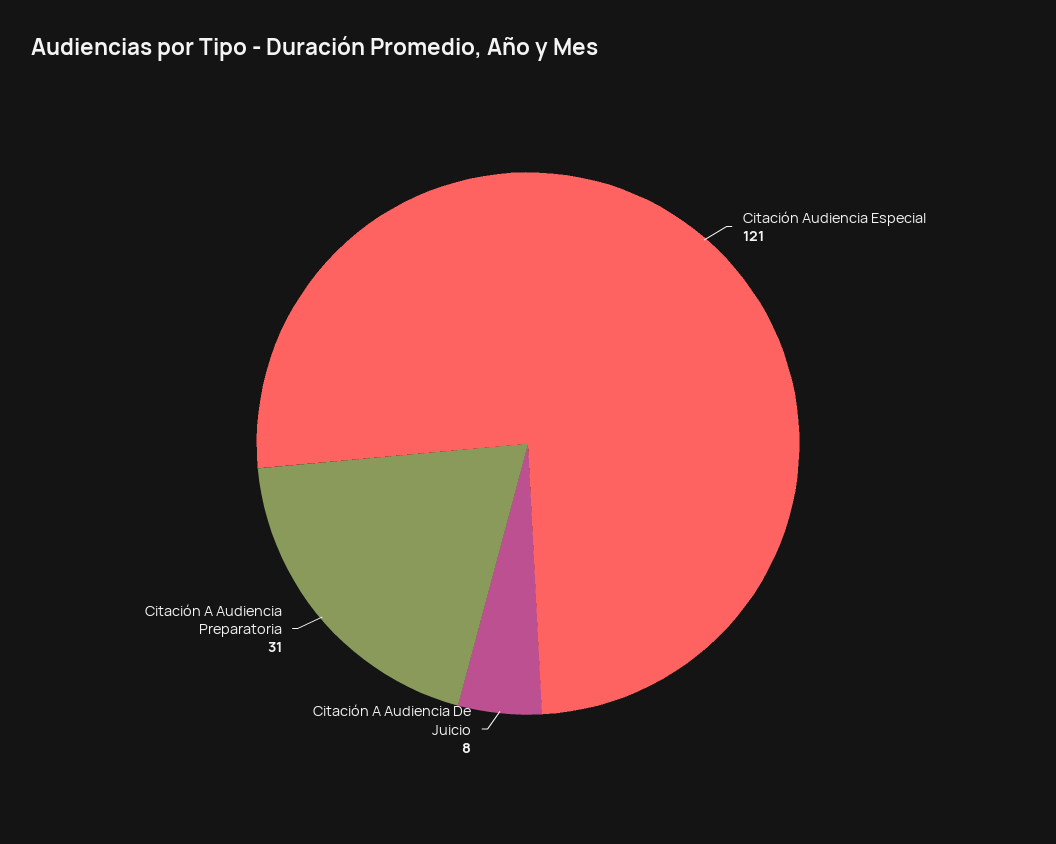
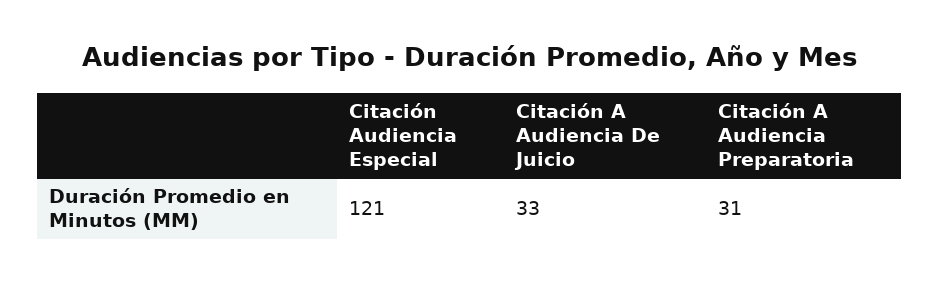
Citación A Audiencia De Juicio: 8 -> 33

